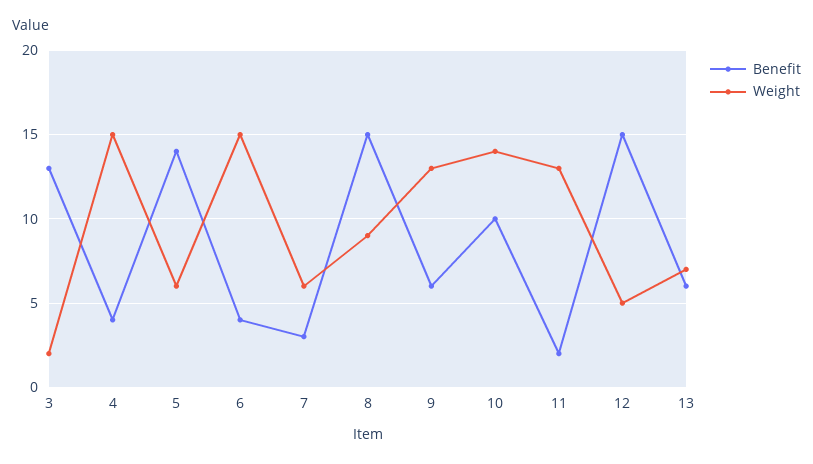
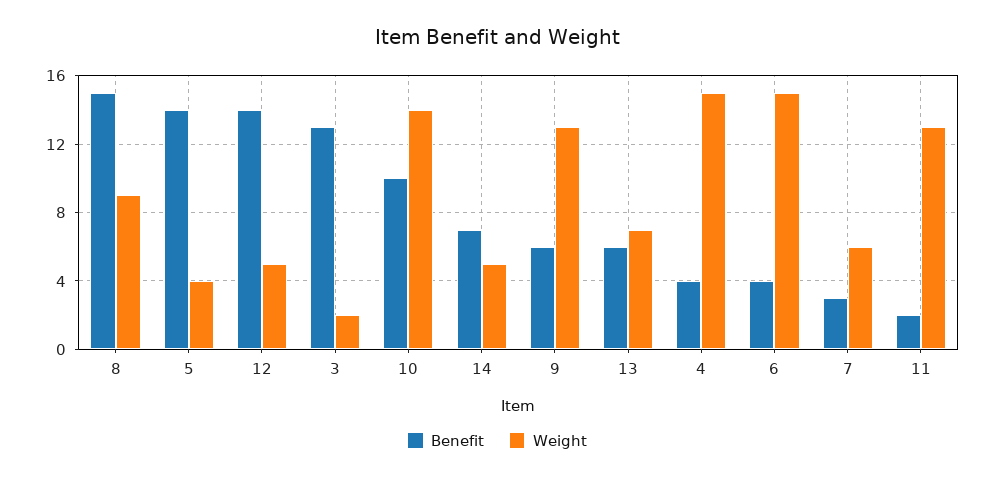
Weight, 5: 6 -> 4
Benefit, 12: 15 -> 14
Benefit, 14: none -> 7
Weight, 14: none -> 5

